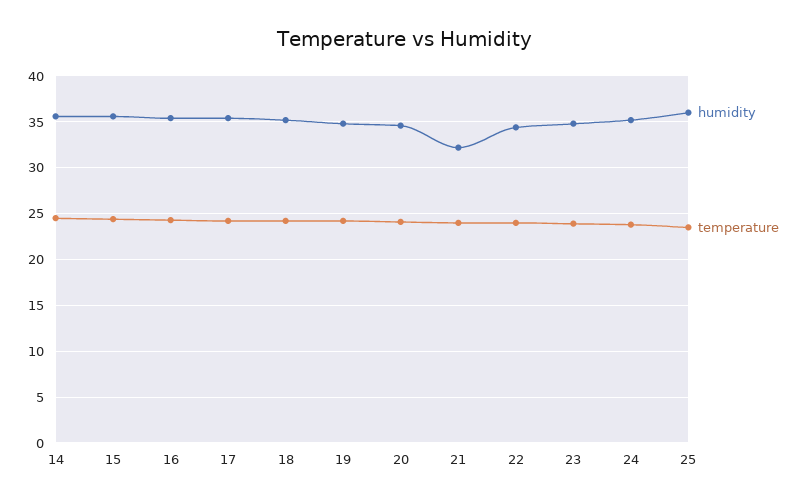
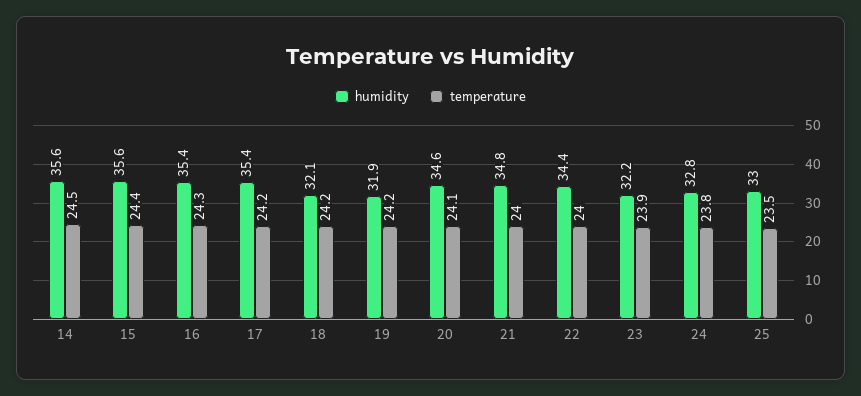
humidity, 18: 35 -> 32.1
humidity, 19: 35 -> 31.9
humidity, 21: 32 -> 34.8
humidity, 23: 35 -> 32.2
humidity, 24: 35 -> 32.8
humidity, 25: 36 -> 33

